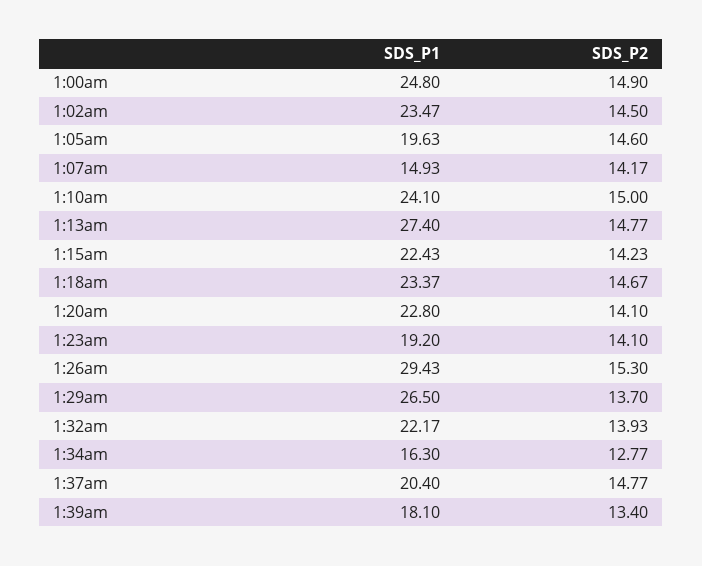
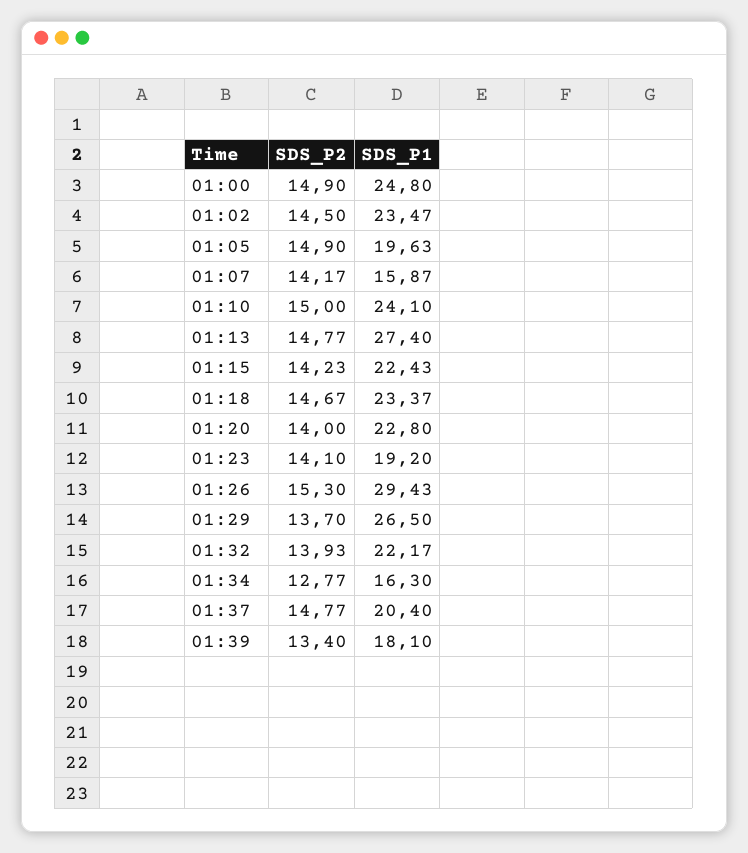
SDS_P2, 1:05am: 14.6 -> 14.9
SDS_P1, 1:07am: 14.93 -> 15.87
SDS_P2, 1:20am: 14.1 -> 14

